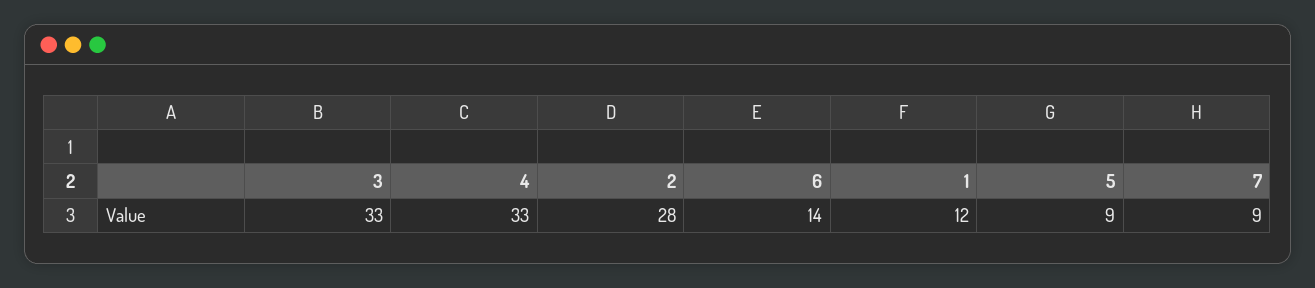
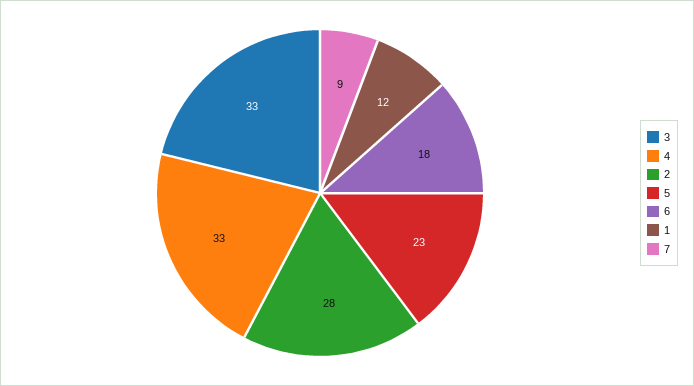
6: 14 -> 18
5: 9 -> 23

